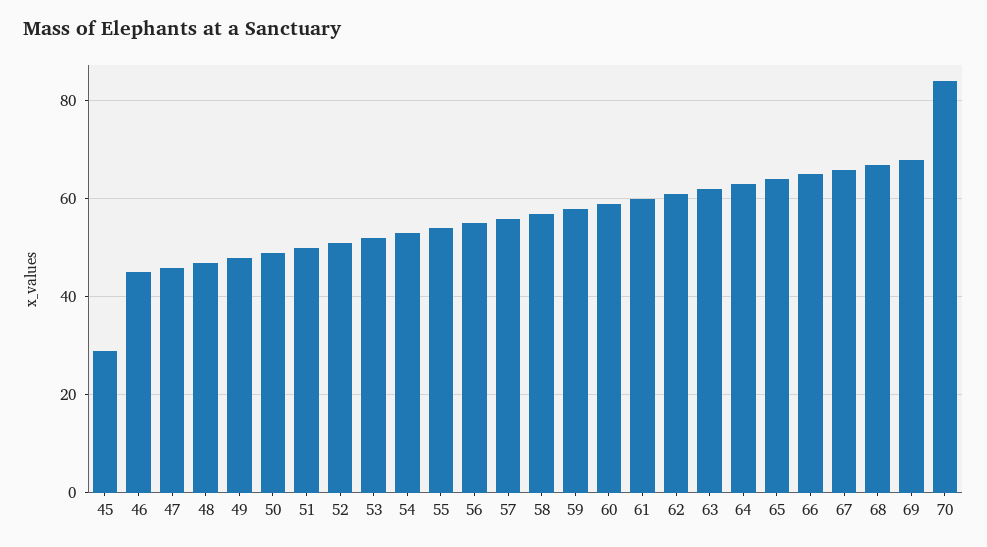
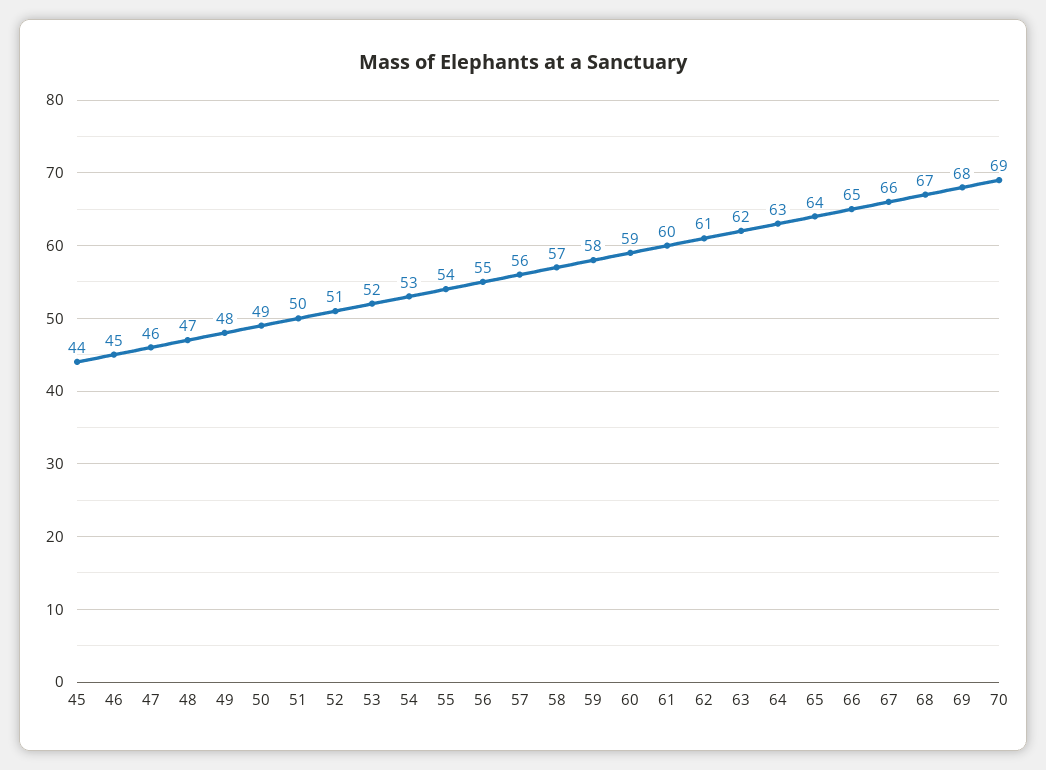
45: 30 -> 44
70: 85 -> 69

